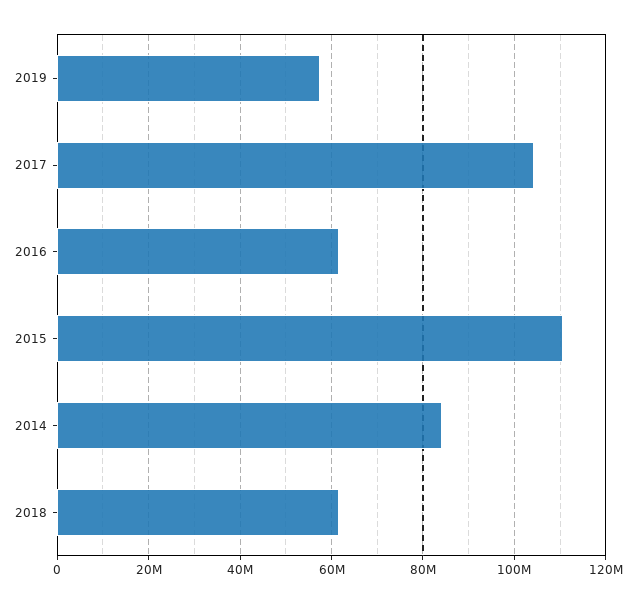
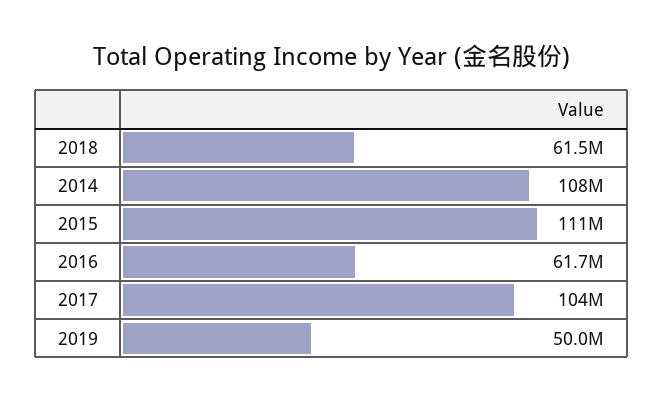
2019: 58000000 -> 50000000
2014: 84000000 -> 108000000

